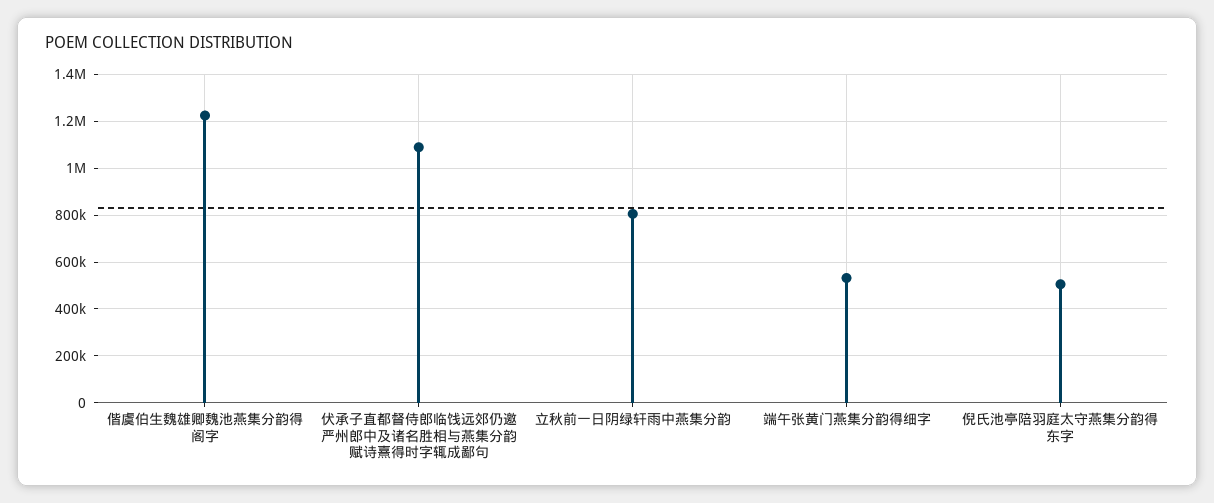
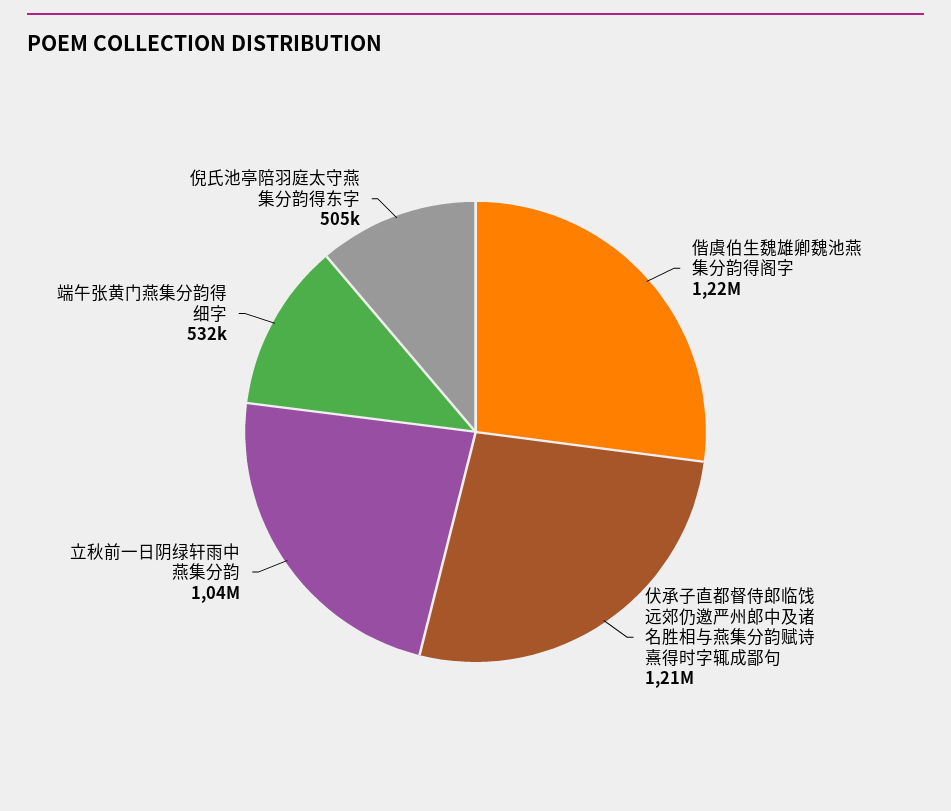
伏承子直都督侍郎临饯远郊仍邀严州郎中及诸名胜相与燕集分韵赋诗熹得时字辄成鄙句: 1100000 -> 1210000
立秋前一日阴绿轩雨中燕集分韵: 800000 -> 1040000

